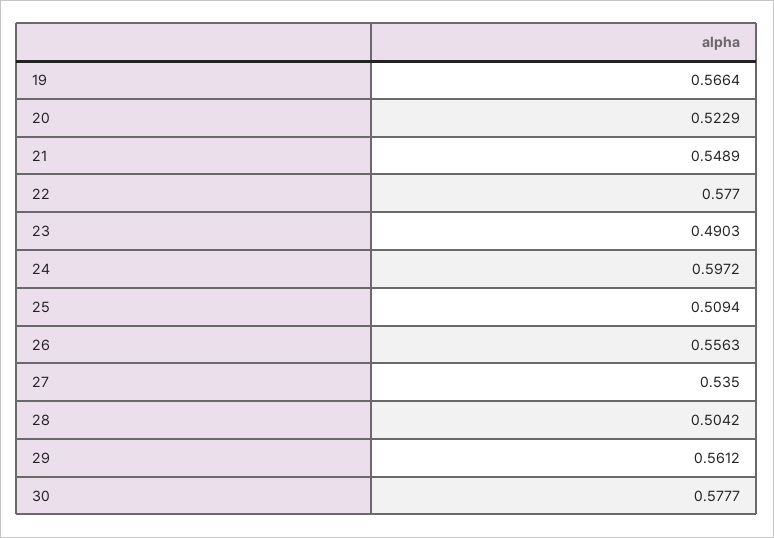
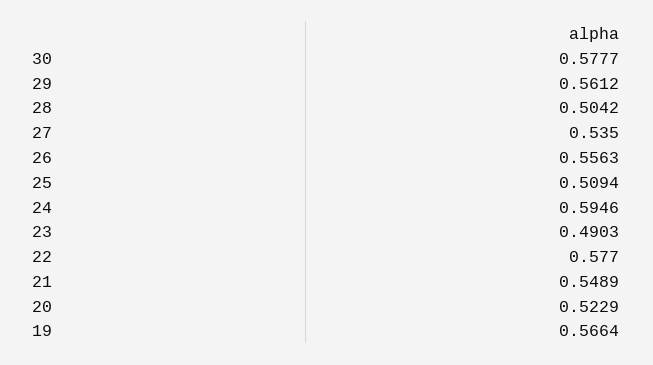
24: 0.5972 -> 0.5946

